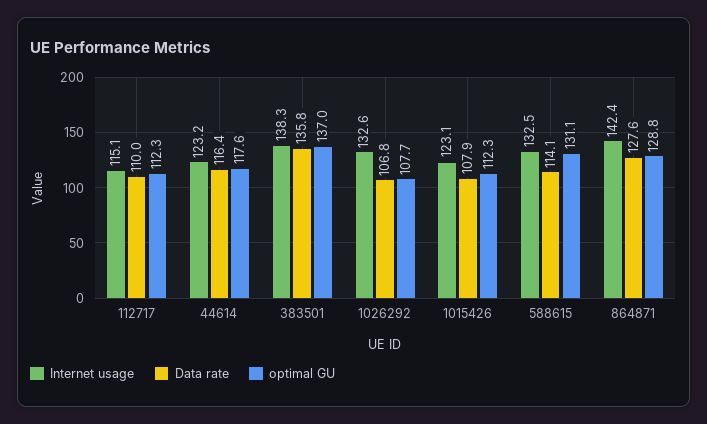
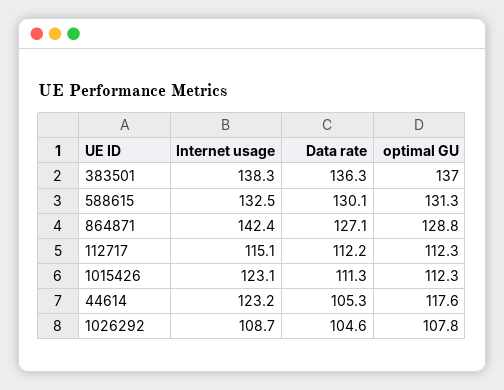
Data rate, 112717: 110 -> 112.2
Data rate, 44614: 116.4 -> 105.3
Data rate, 383501: 135.8 -> 136.3
Internet usage, 1026292: 132.6 -> 108.7
Data rate, 1026292: 106.8 -> 104.6
optimal GU, 1026292: 107.7 -> 107.8
Data rate, 1015426: 107.9 -> 111.3
Data rate, 588615: 114.1 -> 130.1
optimal GU, 588615: 131.1 -> 131.3
Data rate, 864871: 127.6 -> 127.1

